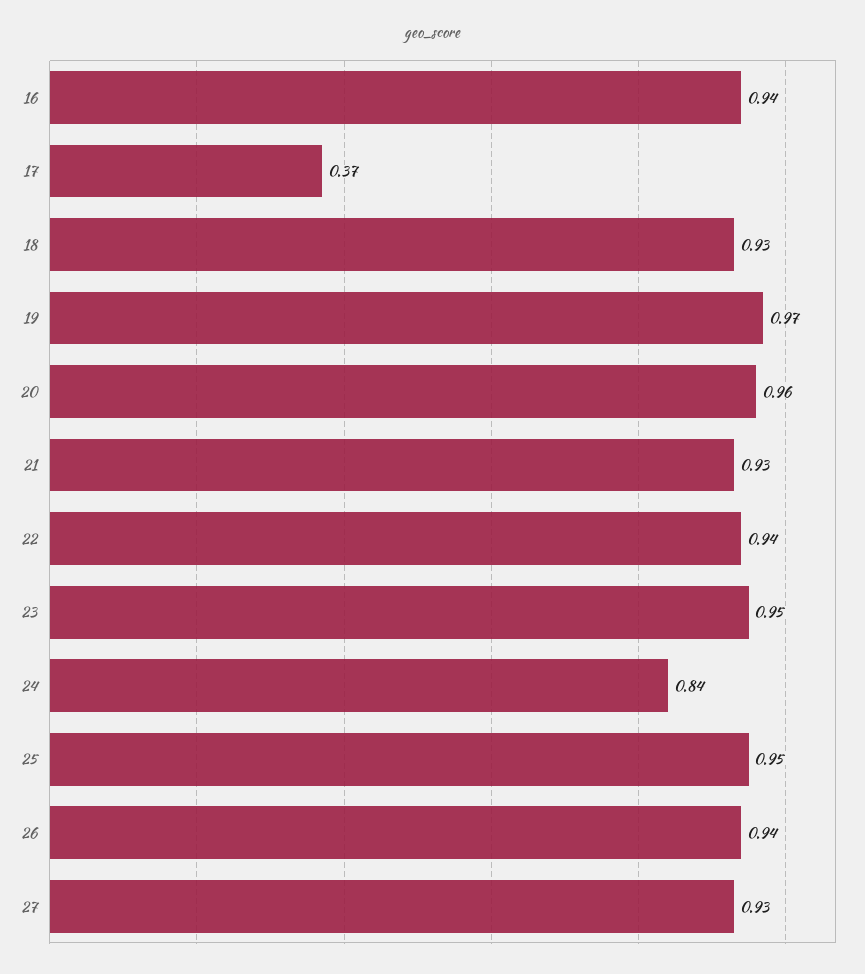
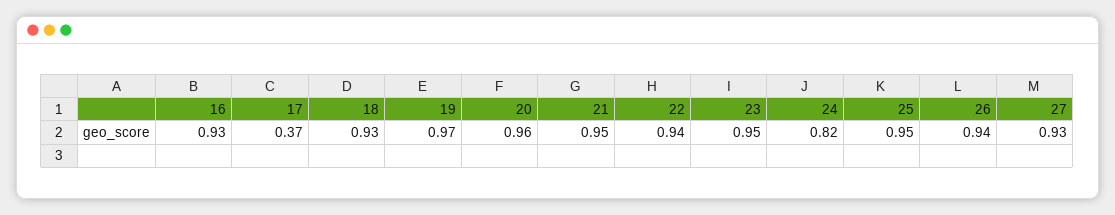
16: 0.94 -> 0.93
21: 0.93 -> 0.95
24: 0.84 -> 0.82

